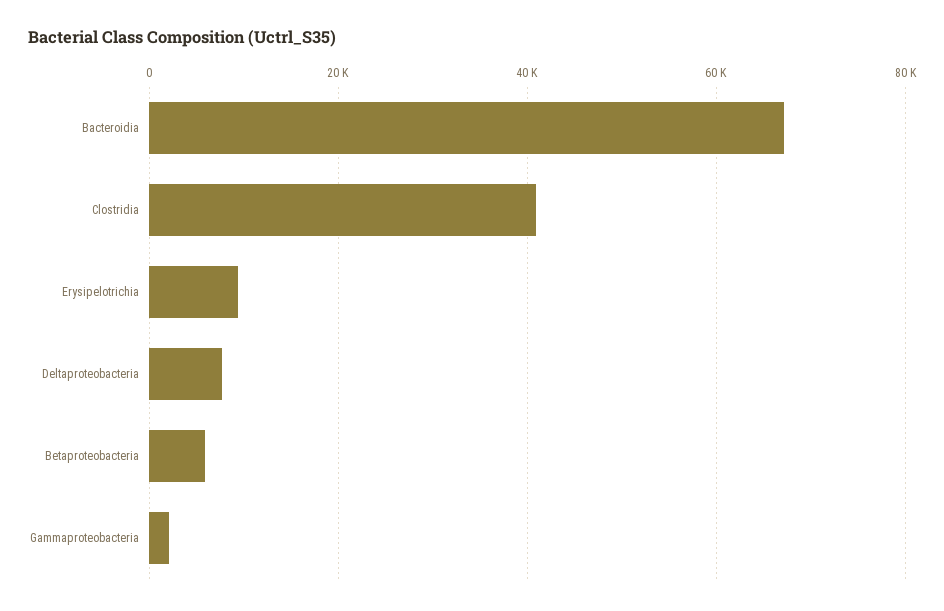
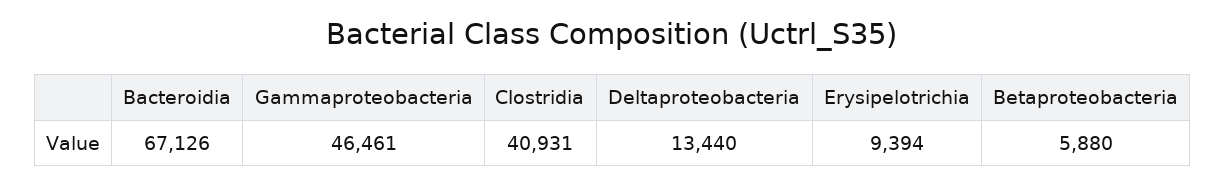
Deltaproteobacteria: 8000 -> 13440
Gammaproteobacteria: 2000 -> 46461

